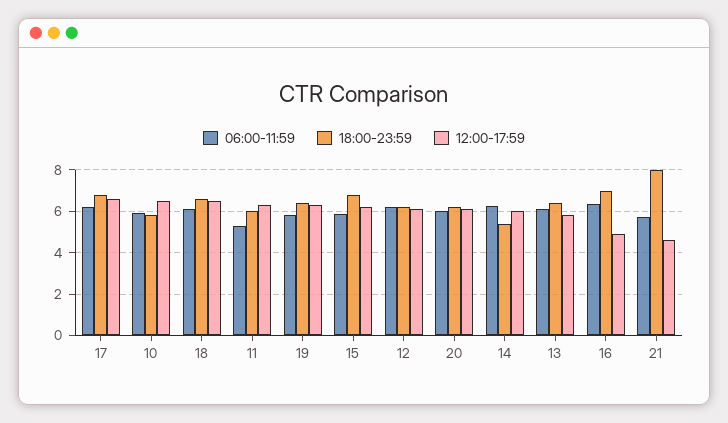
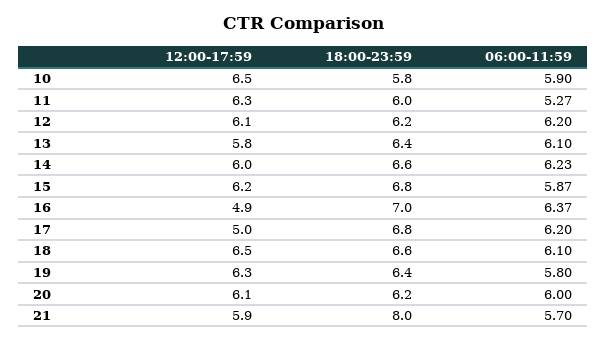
12:00-17:59, 17: 6.5 -> 5
18:00-23:59, 14: 5.5 -> 6.6
12:00-17:59, 21: 4.5 -> 5.9

